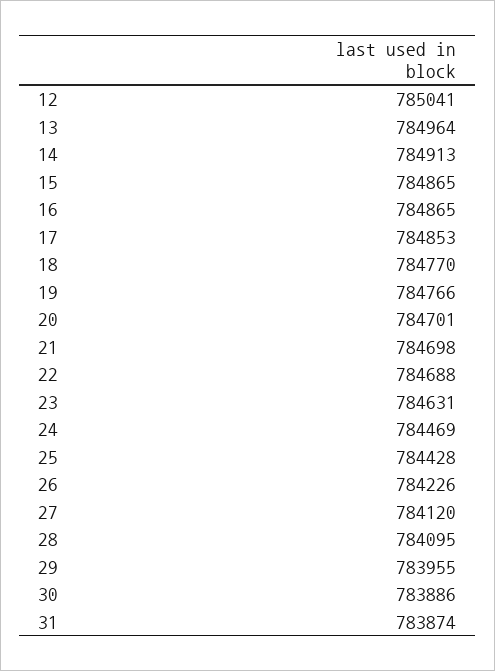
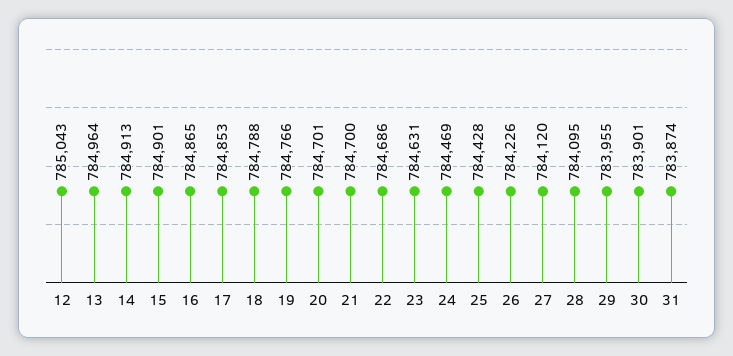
12: 785041 -> 785043
15: 784865 -> 784901
18: 784770 -> 784788
21: 784698 -> 784700
22: 784688 -> 784686
30: 783886 -> 783901

